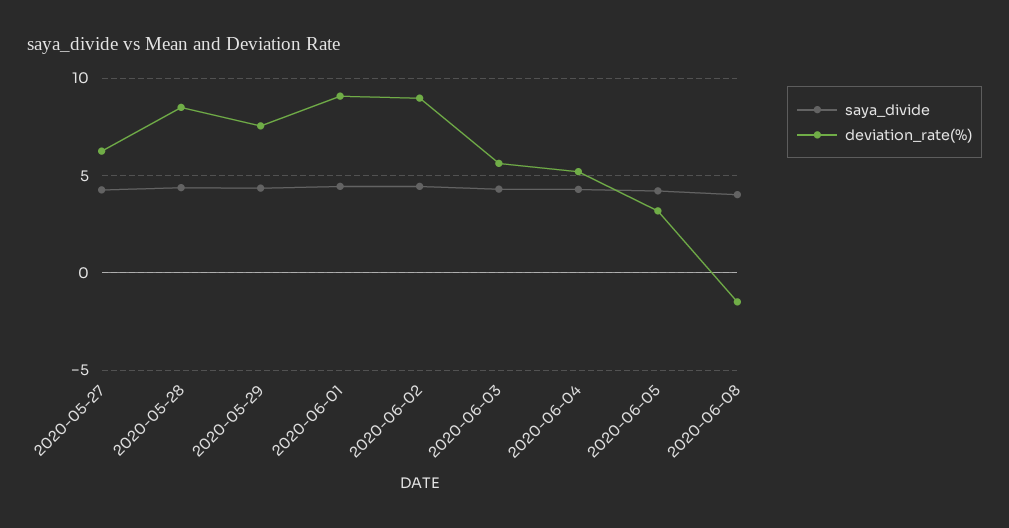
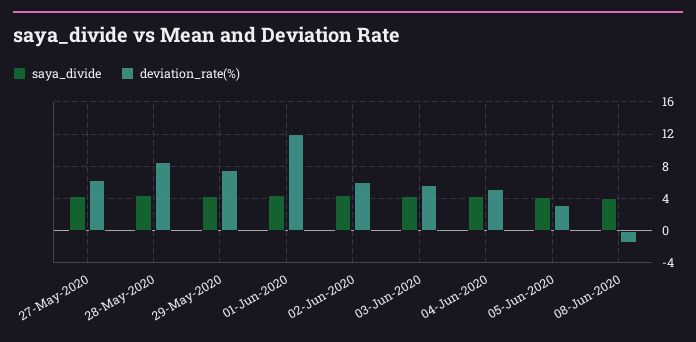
deviation_rate(%), 2020-06-01: 9 -> 12
deviation_rate(%), 2020-06-02: 9 -> 6

